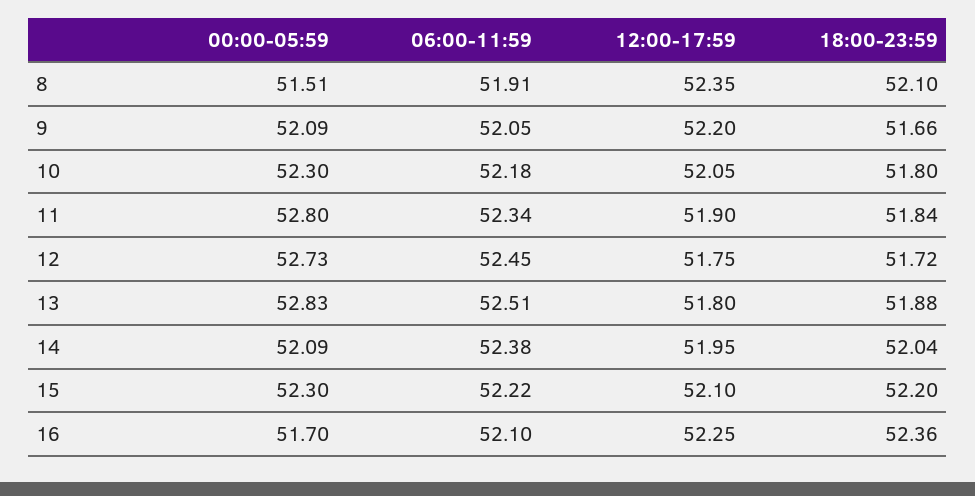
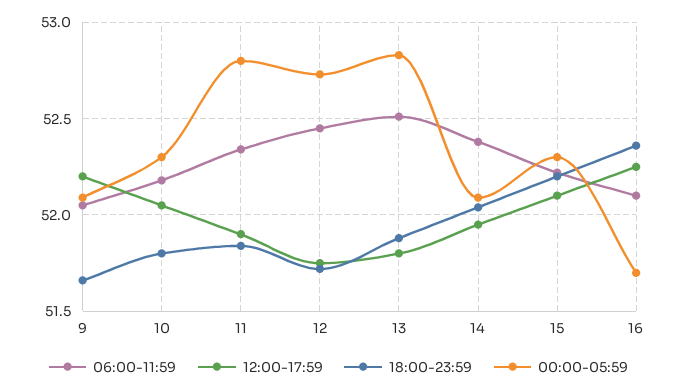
00:00-05:59, 8: 51.51 -> none
06:00-11:59, 8: 51.91 -> none
12:00-17:59, 8: 52.35 -> none
18:00-23:59, 8: 52.1 -> none

